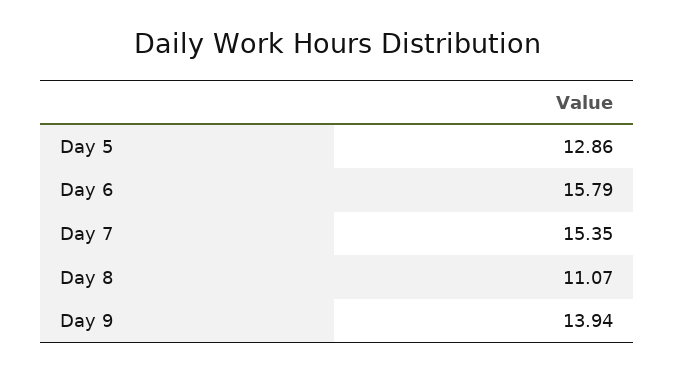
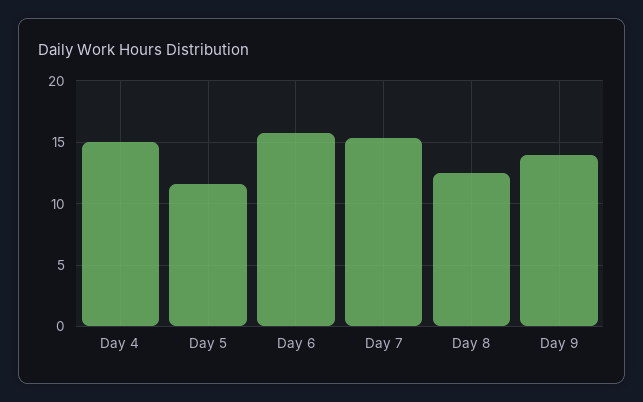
Day 5: 12.86 -> 11.5
Day 8: 11.07 -> 12.5
Day 4: none -> 15

